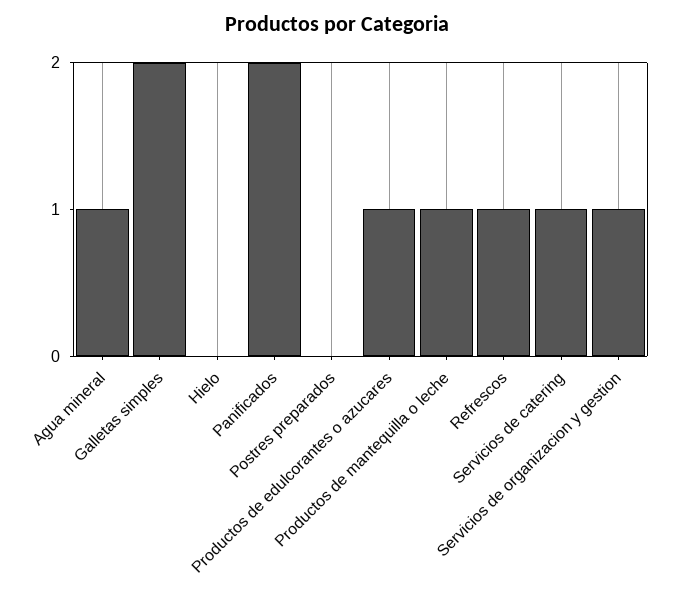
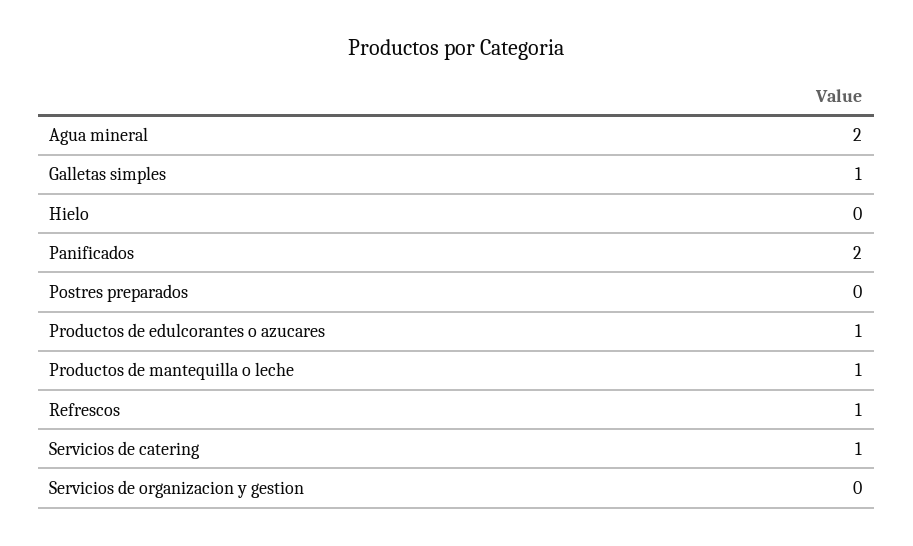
Agua mineral: 1 -> 2
Galletas simples: 2 -> 1
Servicios de organizacion y gestion: 1 -> 0

